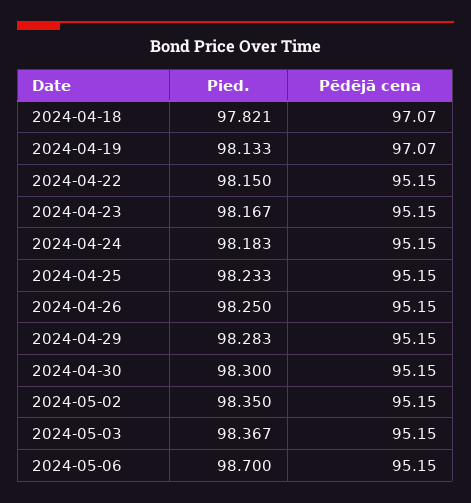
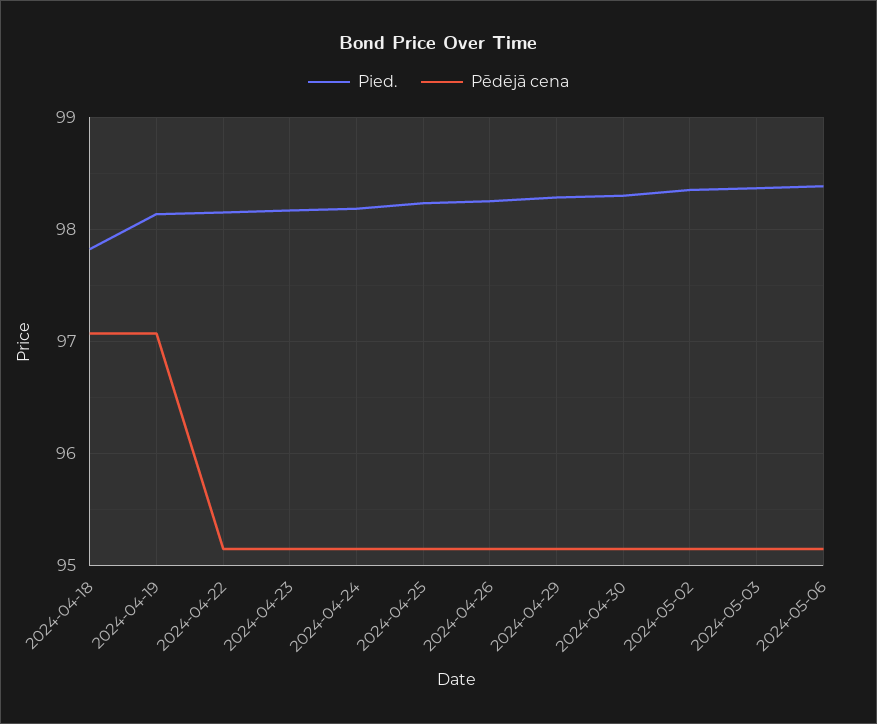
Pied., 2024-05-06: 98.7 -> 98.4

